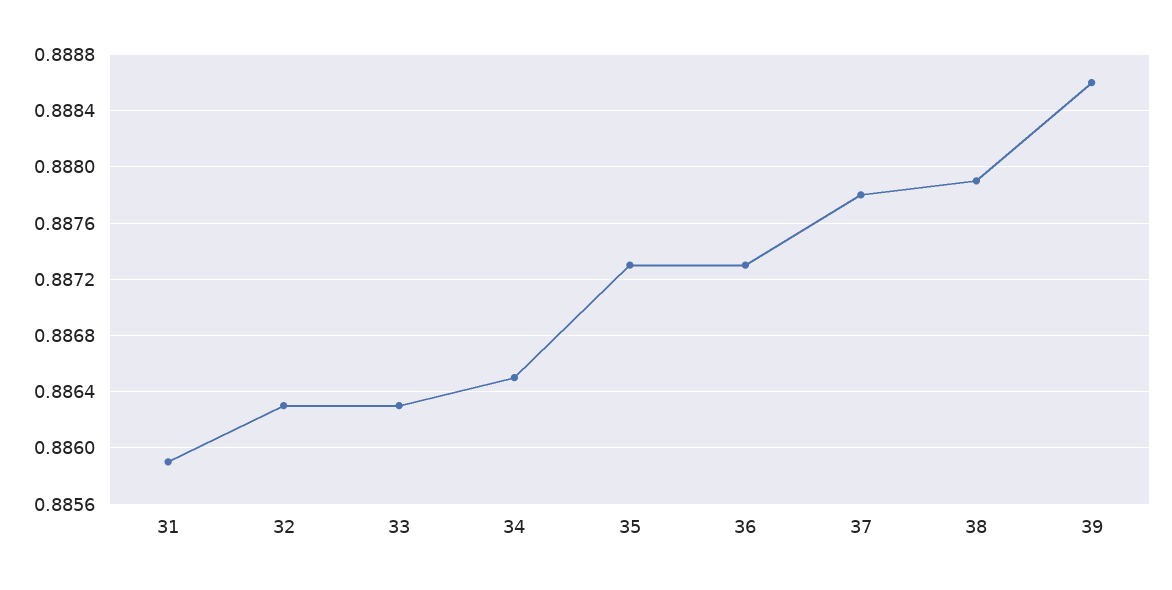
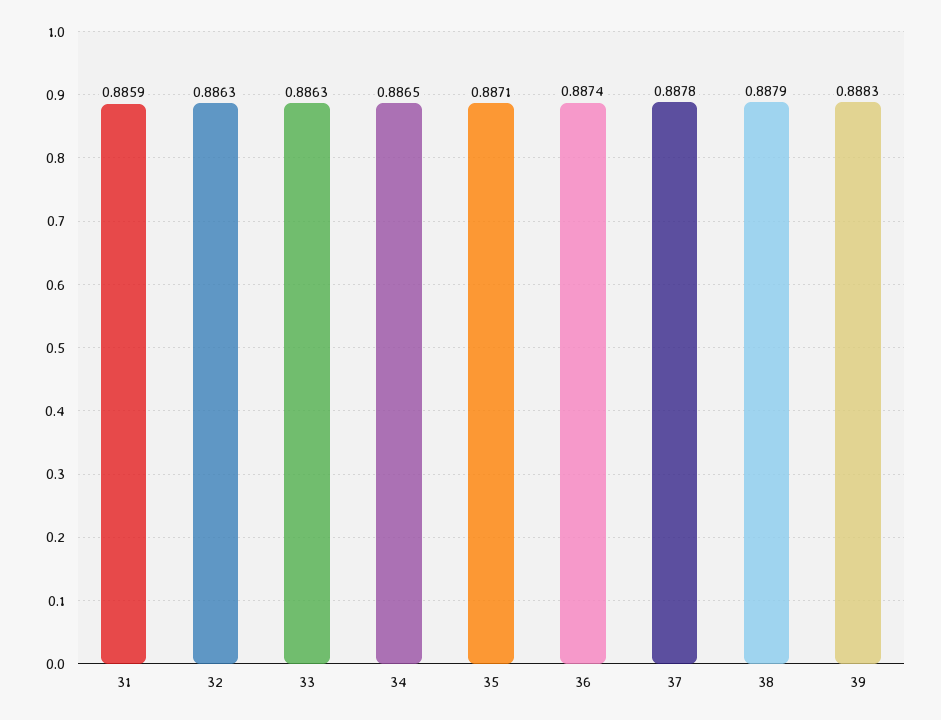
35: 0.8873 -> 0.8871
36: 0.8873 -> 0.8874
39: 0.8886 -> 0.8883

